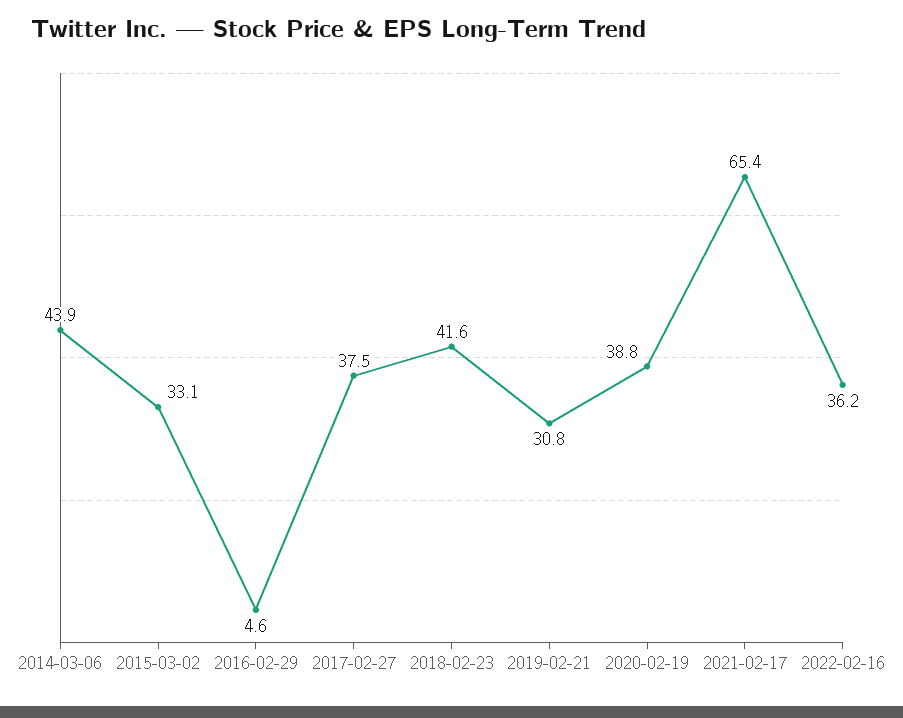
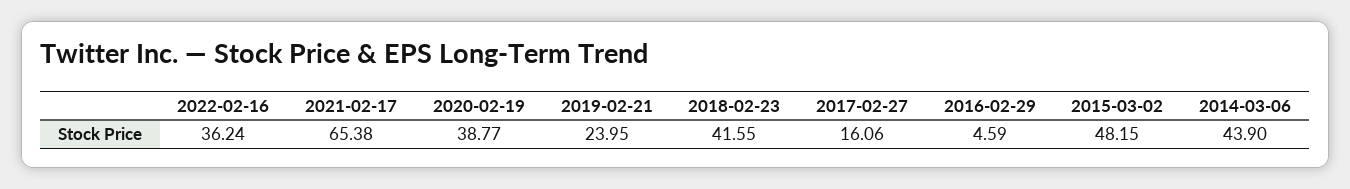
2015-03-02: 33.1 -> 48.15
2017-02-27: 37.5 -> 16.06
2019-02-21: 30.8 -> 23.95

